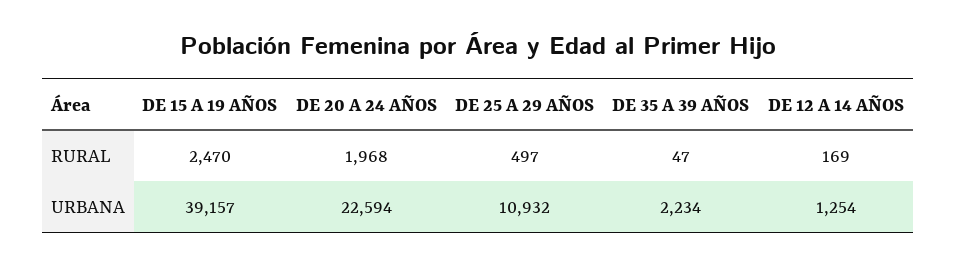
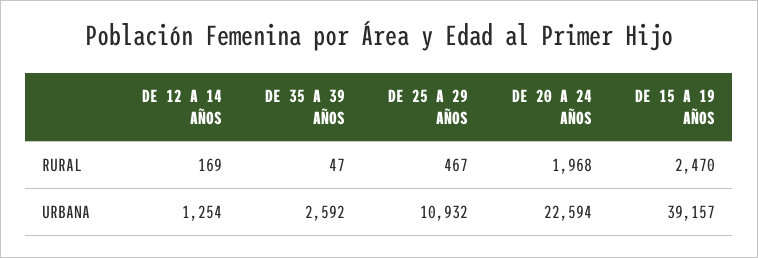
DE 25 A 29 AÑOS, RURAL: 497 -> 467
DE 35 A 39 AÑOS, URBANA: 2234 -> 2592

